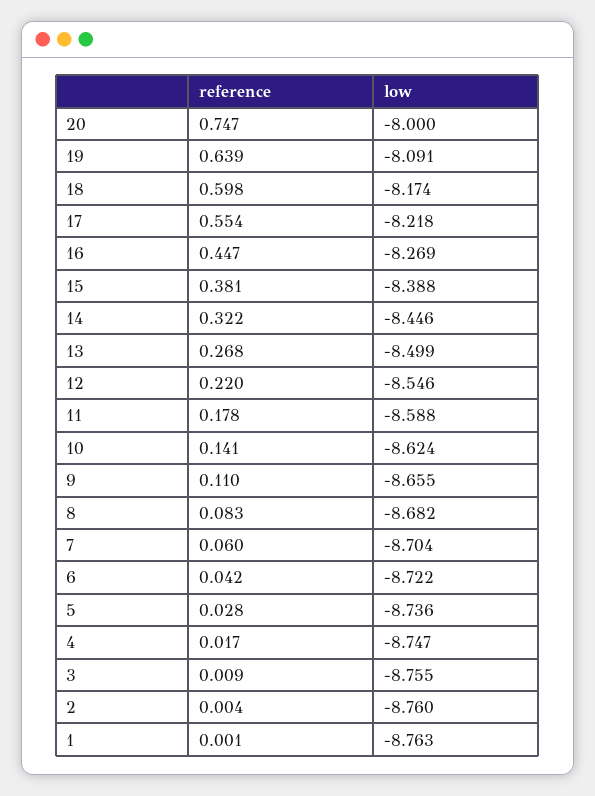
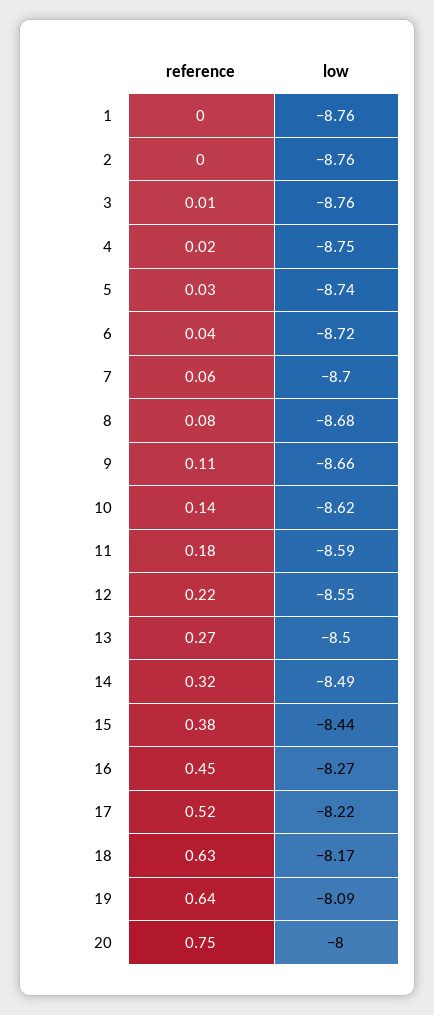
reference, 18: 0.598 -> 0.63
reference, 17: 0.554 -> 0.52
low, 15: -8.388 -> -8.44
low, 14: -8.446 -> -8.49

